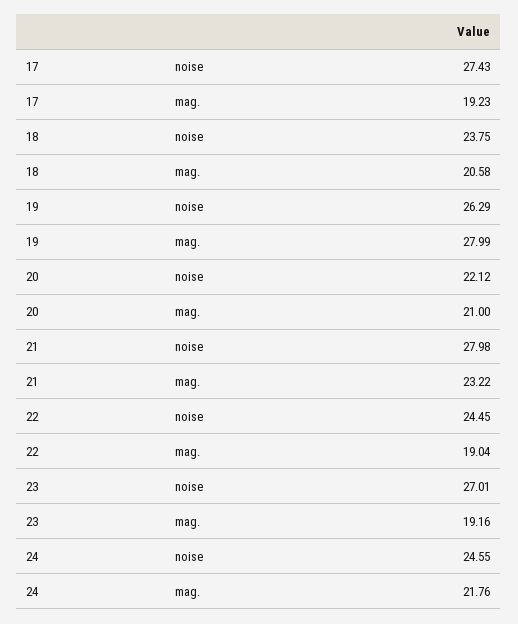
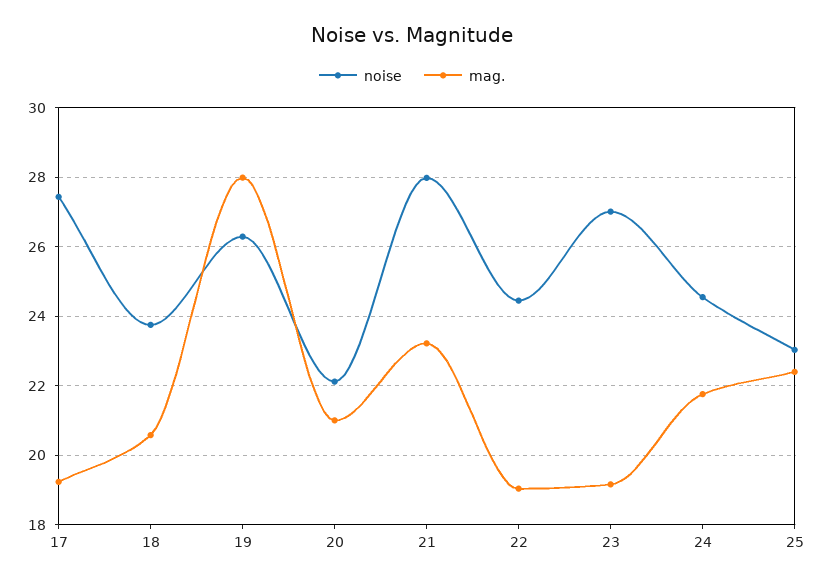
noise, 25: none -> 23
mag., 25: none -> 22.4

